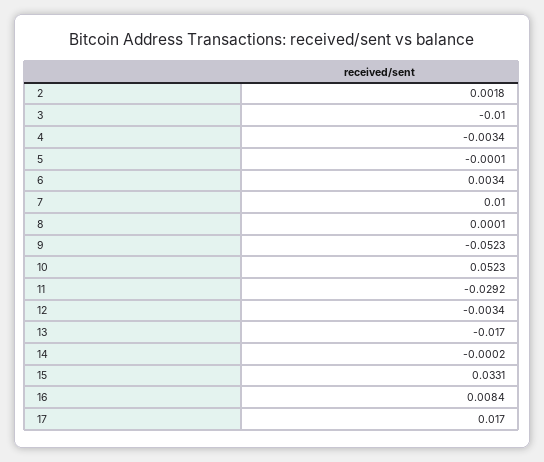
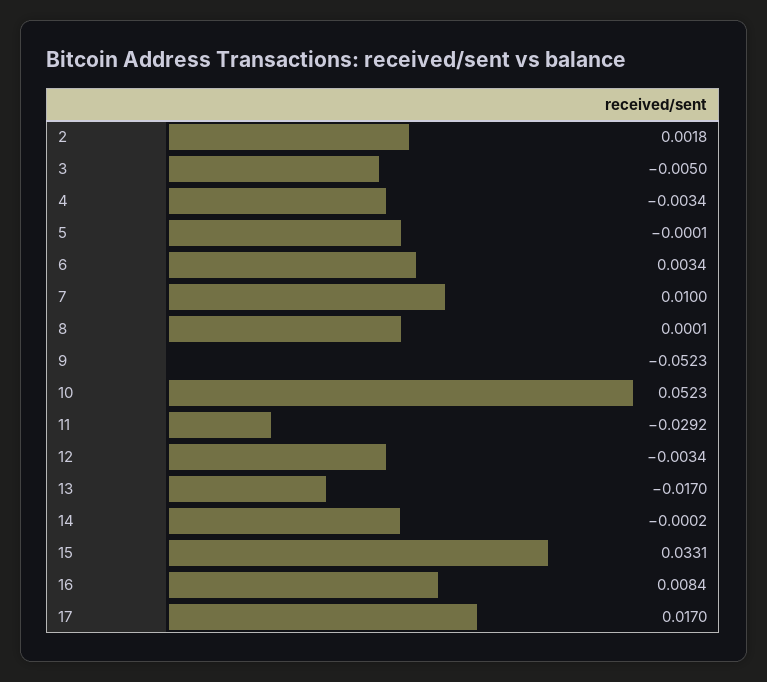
3: -0.01 -> -0.005

